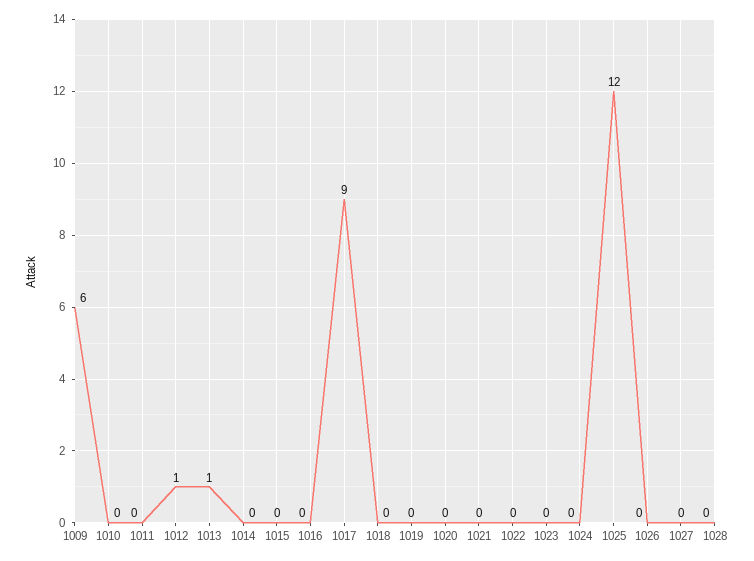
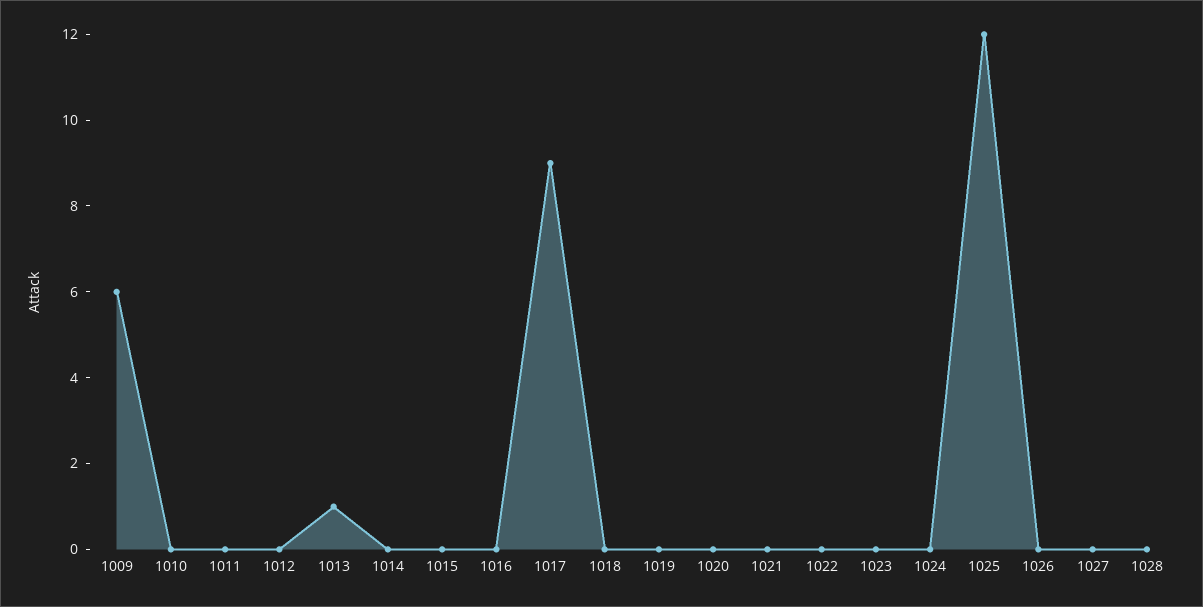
1012: 1 -> 0

